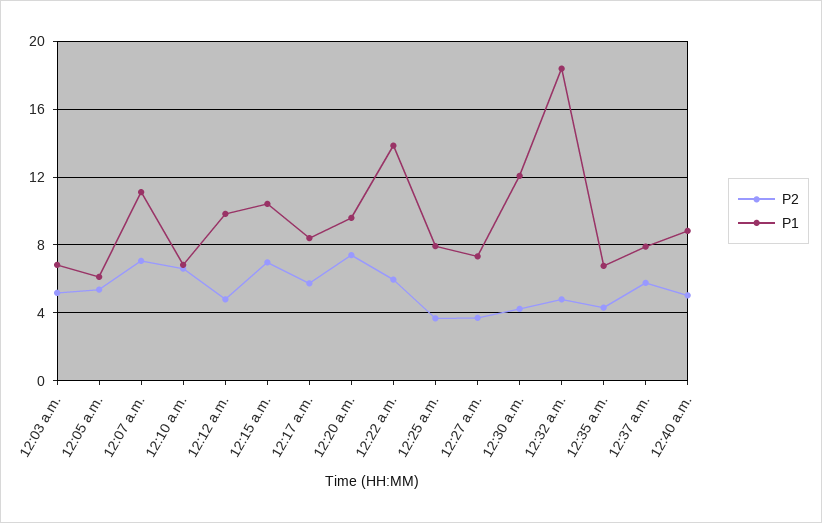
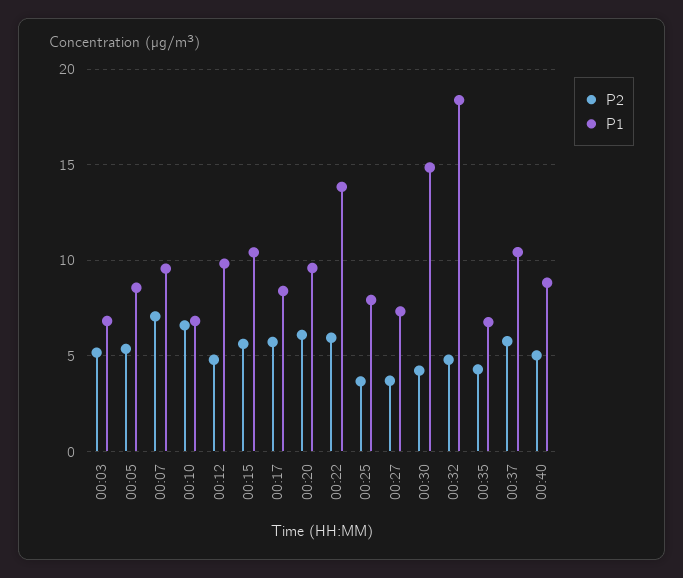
P1, 12:05 a.m.: 6 -> 8.5
P1, 12:07 a.m.: 11 -> 9.5
P2, 12:15 a.m.: 7 -> 5.5
P2, 12:20 a.m.: 7.5 -> 6
P1, 12:30 a.m.: 12 -> 15
P1, 12:37 a.m.: 8 -> 10.5

